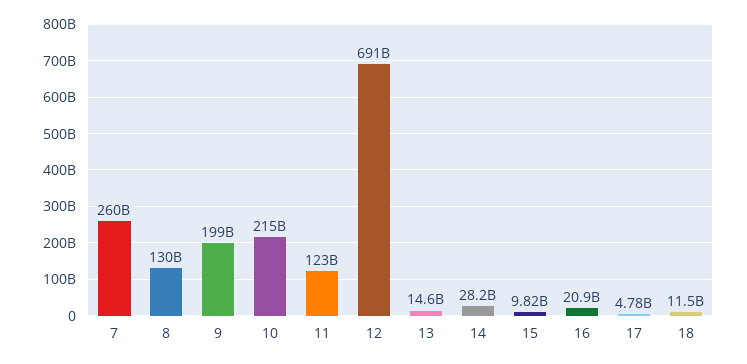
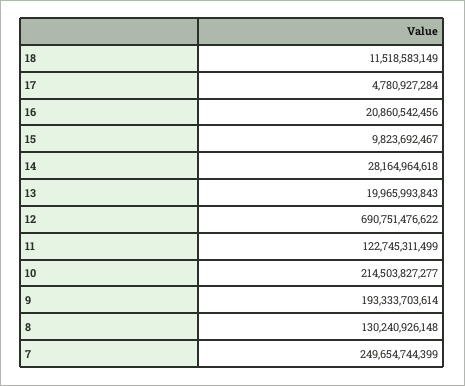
7: 260000000000 -> 249654744399
9: 199000000000 -> 193333703614
13: 14600000000 -> 19965993843

